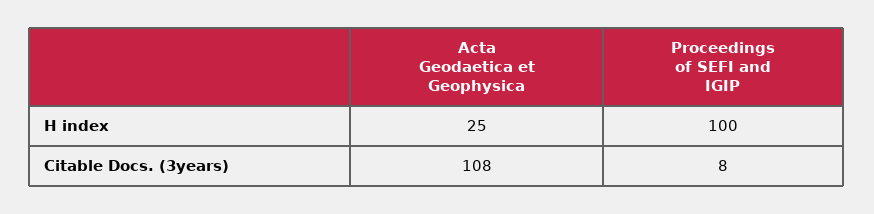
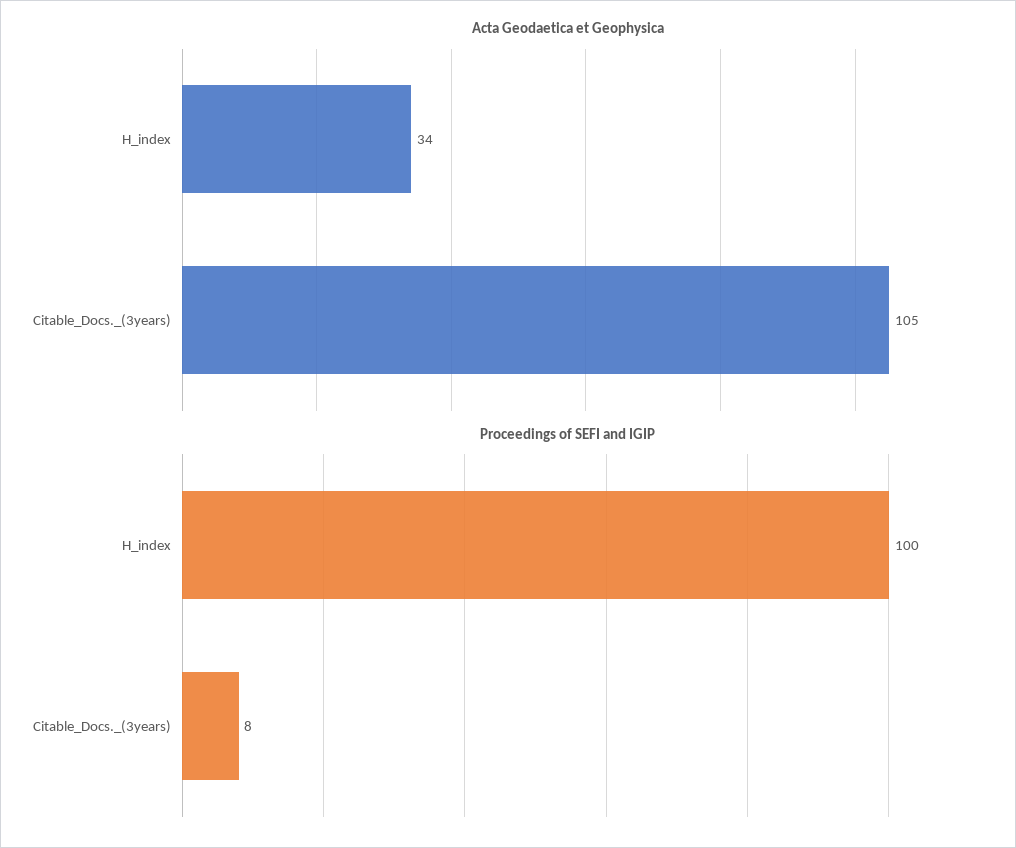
Acta Geodaetica et Geophysica, H index: 25 -> 34
Acta Geodaetica et Geophysica, Citable Docs. (3years): 108 -> 105

